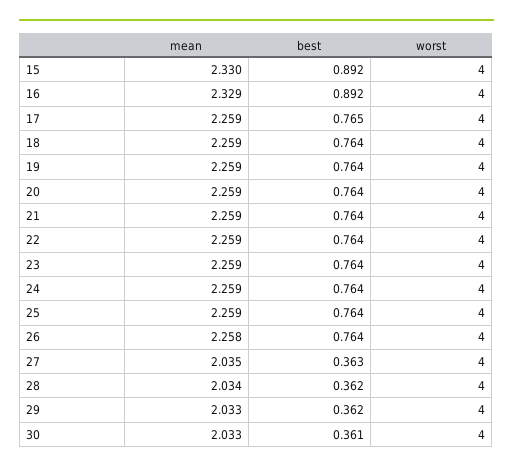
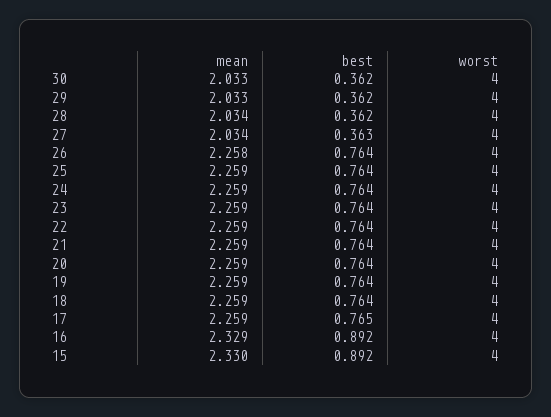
mean, 27: 2.035 -> 2.034
best, 30: 0.361 -> 0.362

